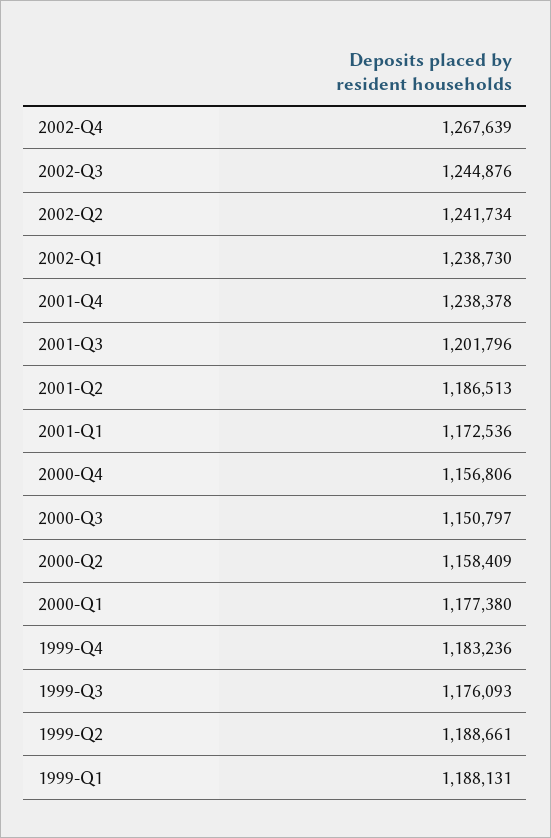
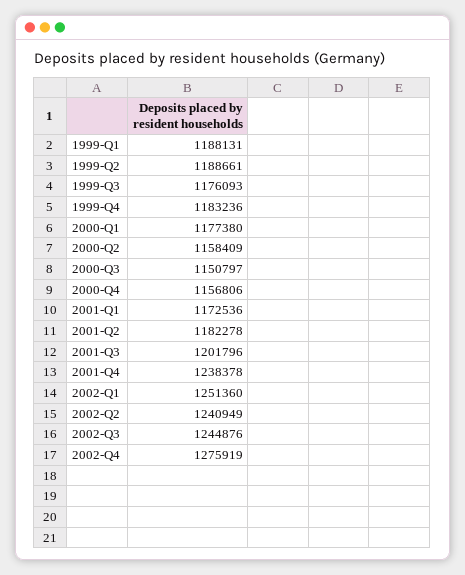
2002-Q4: 1267639 -> 1275919
2002-Q2: 1241734 -> 1240949
2002-Q1: 1238730 -> 1251360
2001-Q2: 1186513 -> 1182278

